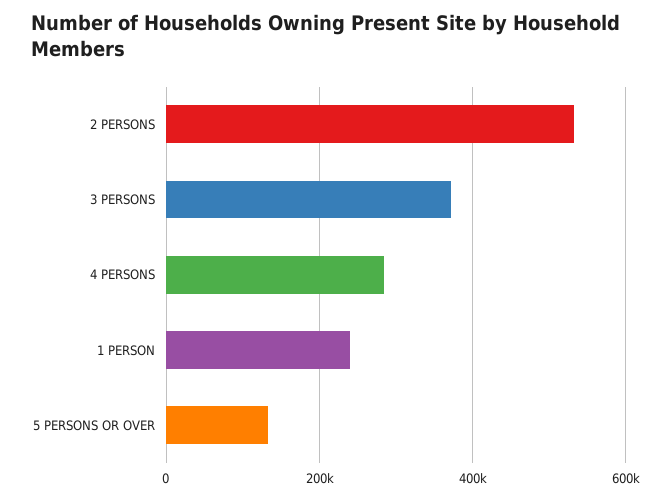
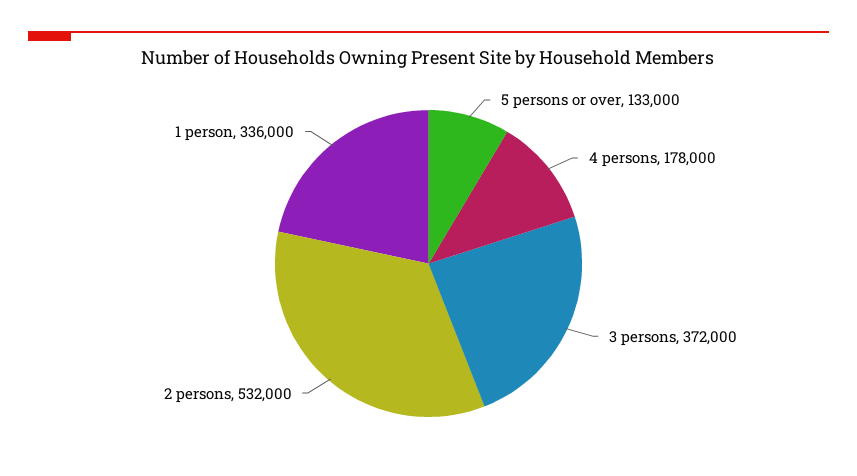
4 PERSONS: 280000 -> 178000
1 PERSON: 240000 -> 336000

